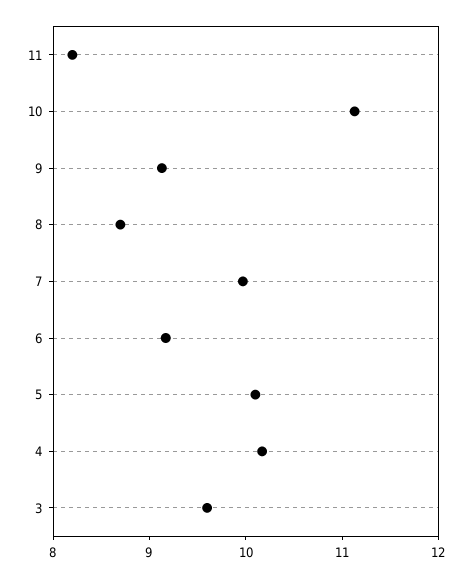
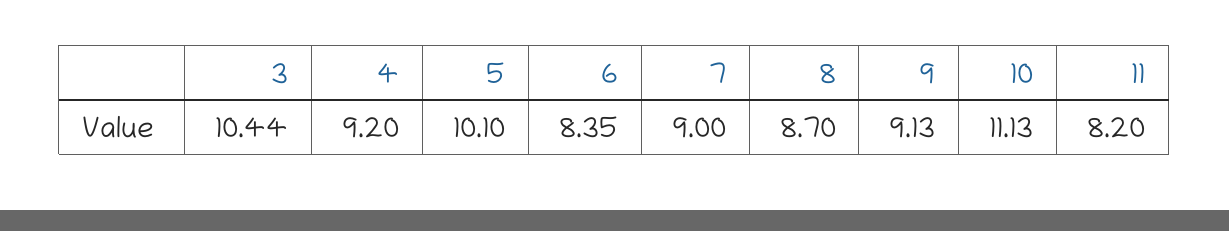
7: 10 -> 9
6: 9.2 -> 8.35
4: 10.2 -> 9.2
3: 9.6 -> 10.44

